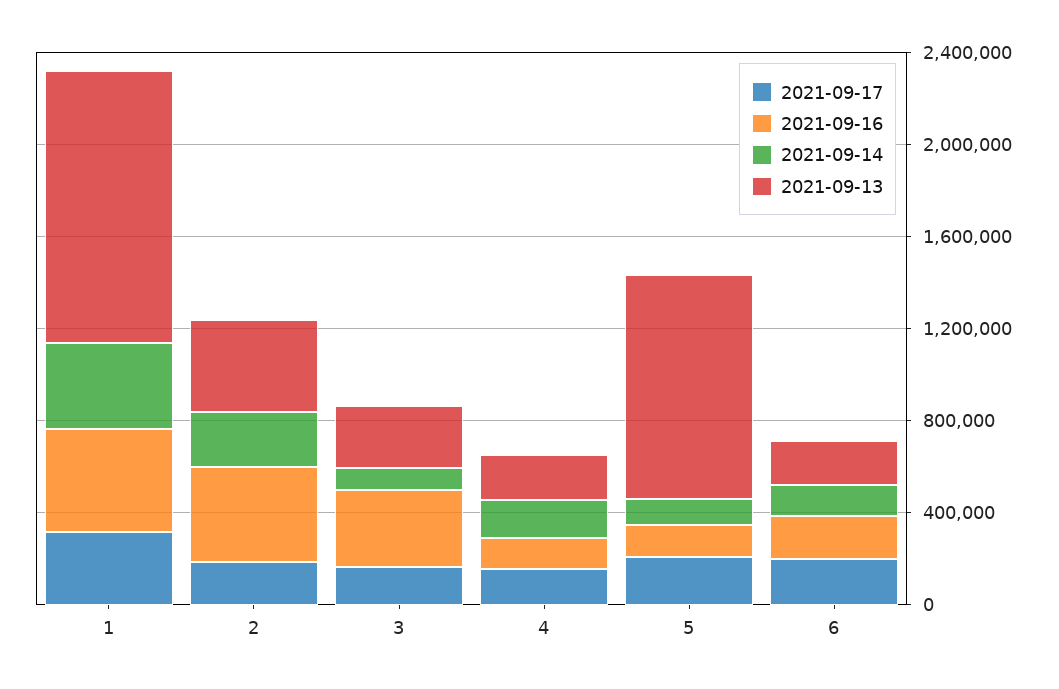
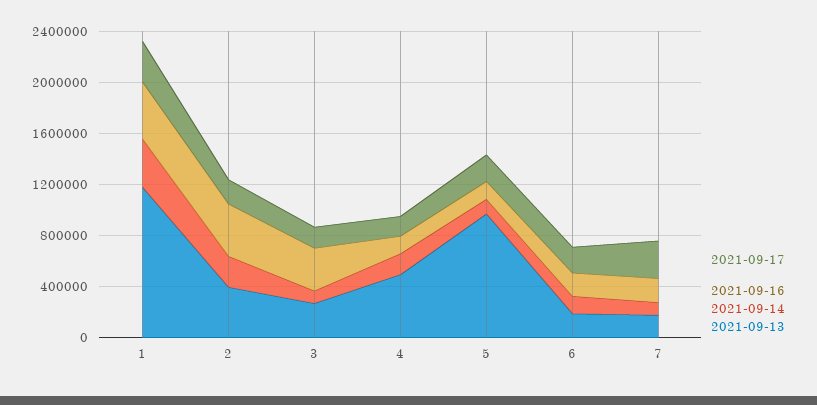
2021-09-13, 4: 200000 -> 500000
2021-09-17, 7: none -> 300000
2021-09-16, 7: none -> 200000
2021-09-14, 7: none -> 100000
2021-09-13, 7: none -> 200000

